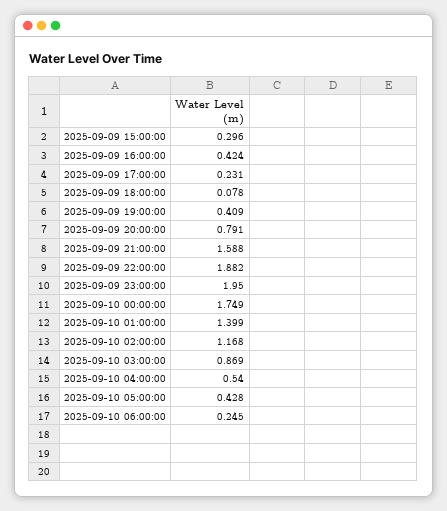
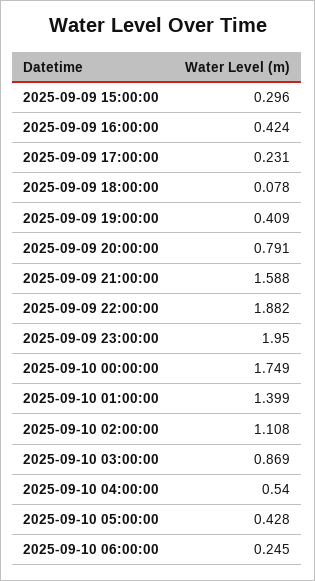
2025-09-10 02:00:00: 1.168 -> 1.108

